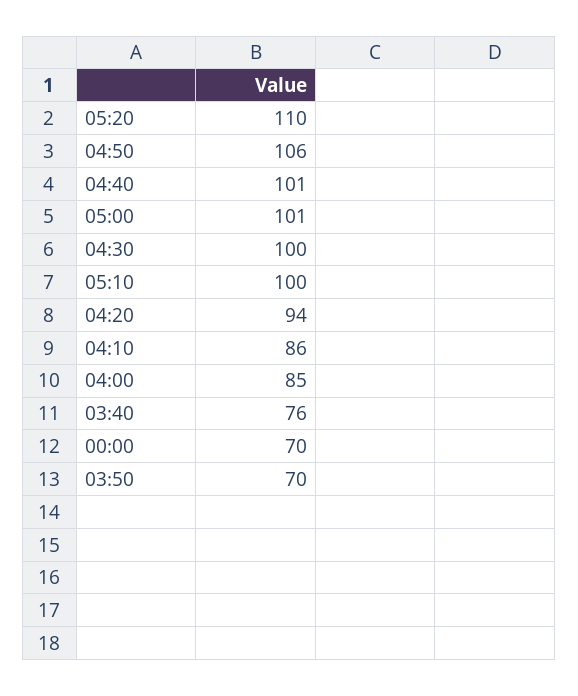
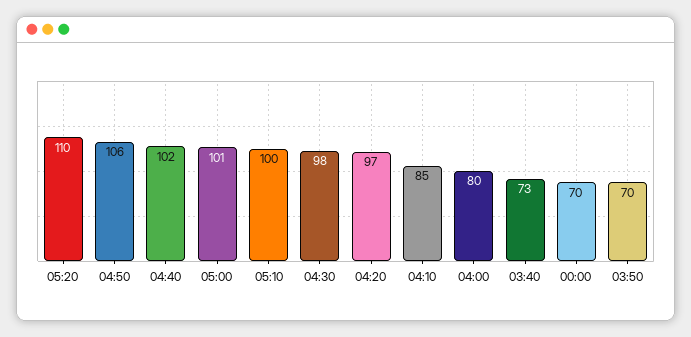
04:40: 101 -> 102
04:30: 100 -> 98
04:20: 94 -> 97
04:10: 86 -> 85
04:00: 85 -> 80
03:40: 76 -> 73

